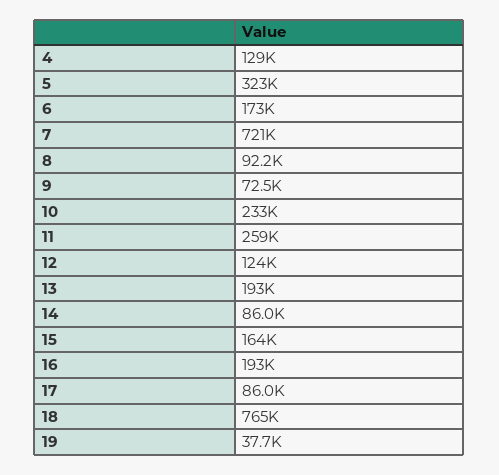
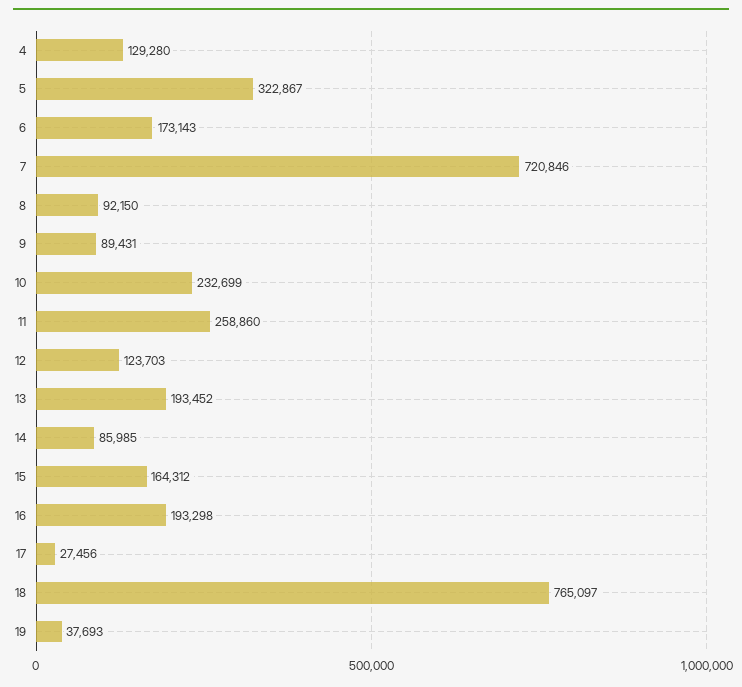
9: 72500 -> 89431
17: 86000 -> 27456

